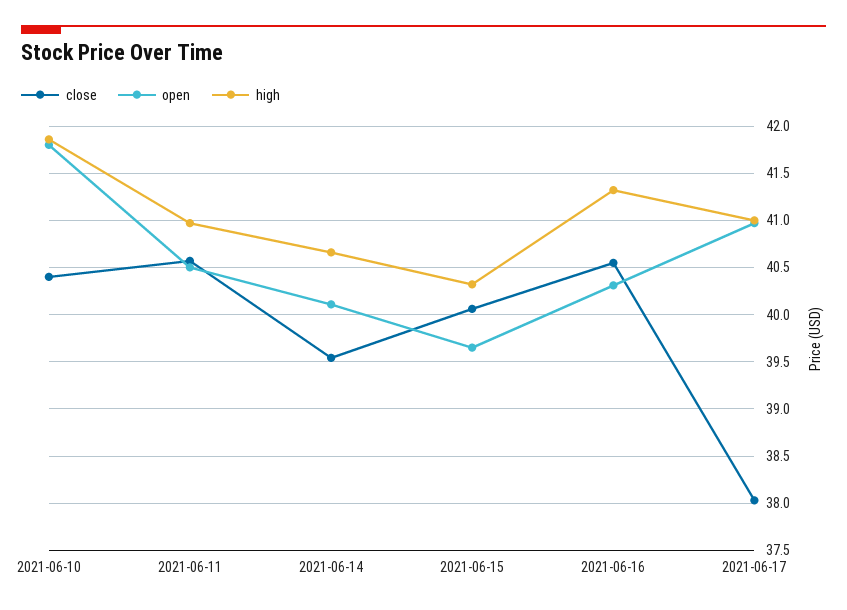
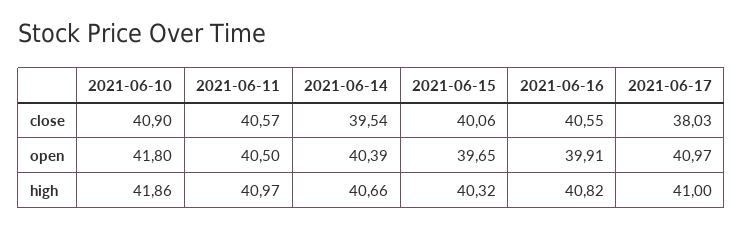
close, 2021-06-10: 40.4 -> 40.9
open, 2021-06-14: 40.1 -> 40.39
open, 2021-06-16: 40.3 -> 39.91
high, 2021-06-16: 41.3 -> 40.82

